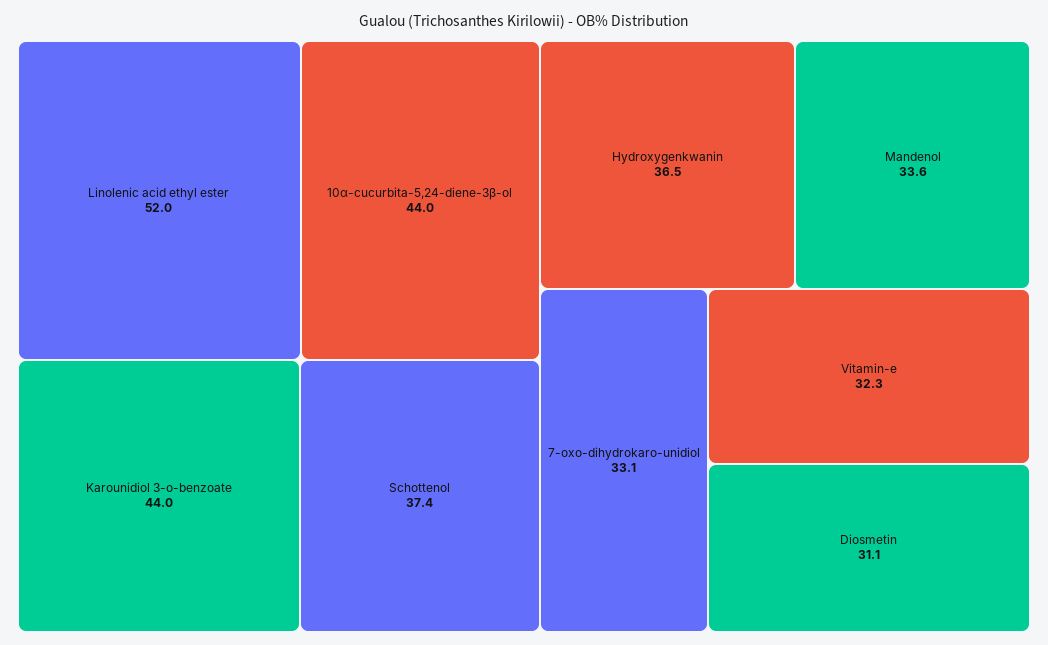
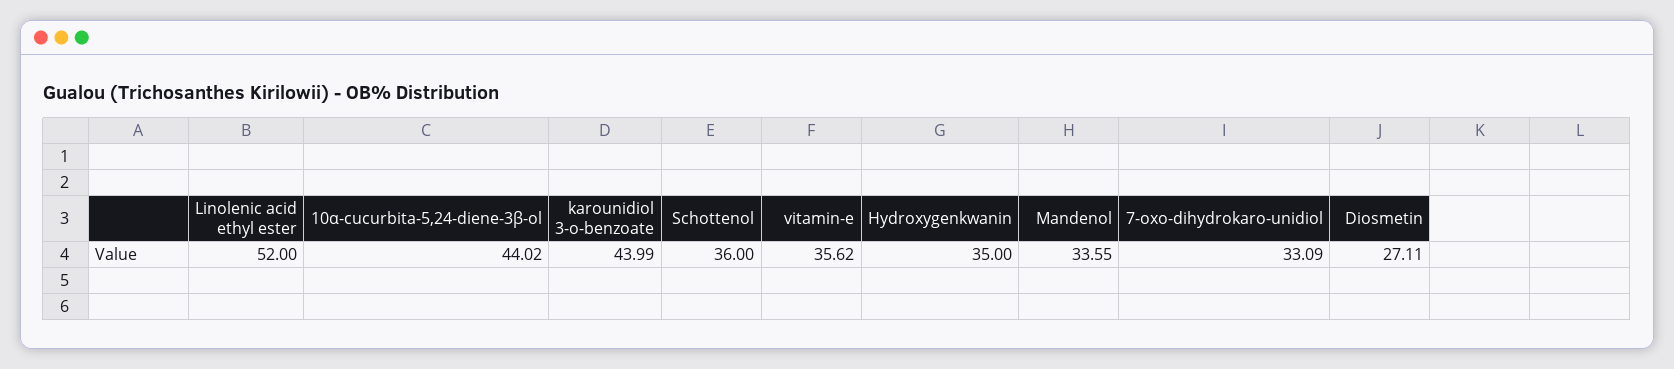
Schottenol: 37.4 -> 36
Hydroxygenkwanin: 36.5 -> 35
Vitamin-e: 32.3 -> 35.62
Diosmetin: 31.1 -> 27.11

